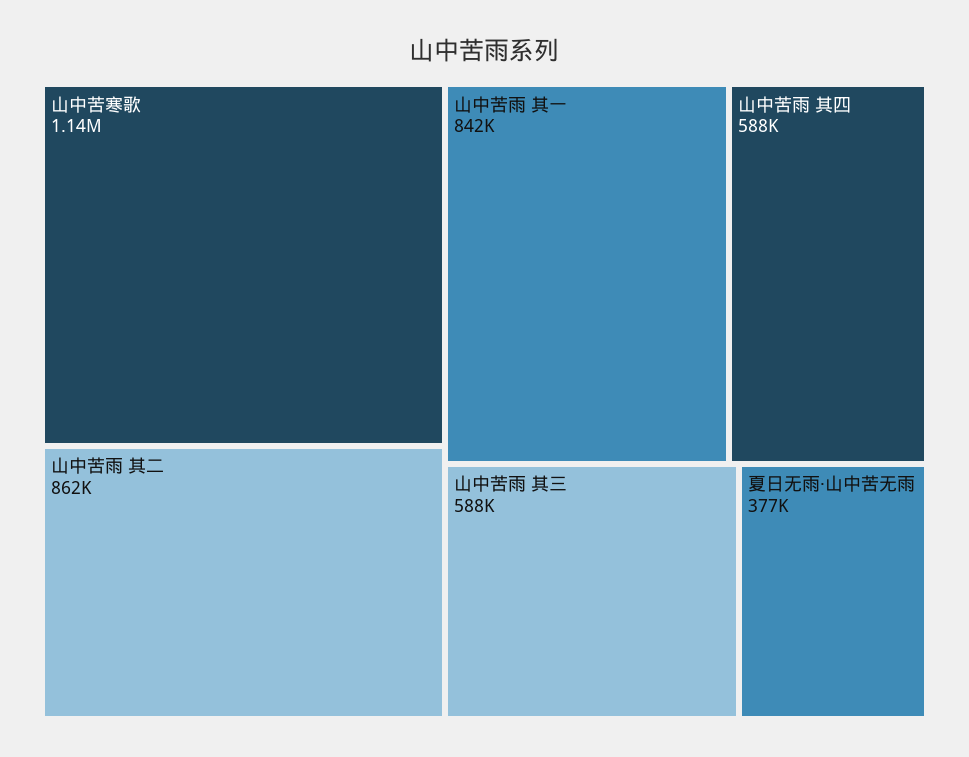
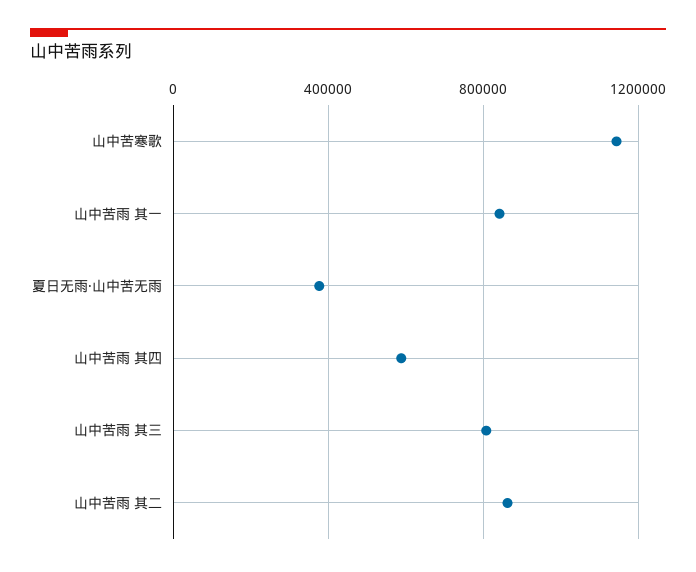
山中苦雨 其三: 588000 -> 800000

